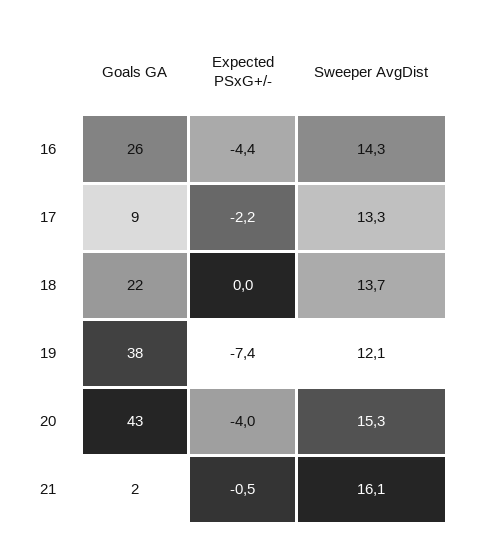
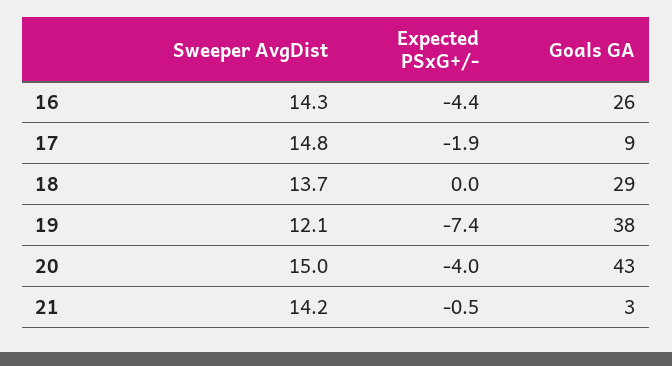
Expected PSxG+/-, 17: -2.2 -> -1.9
Sweeper AvgDist, 17: 13.3 -> 14.8
Goals GA, 18: 22 -> 29
Sweeper AvgDist, 20: 15.3 -> 15
Goals GA, 21: 2 -> 3
Sweeper AvgDist, 21: 16.1 -> 14.2

